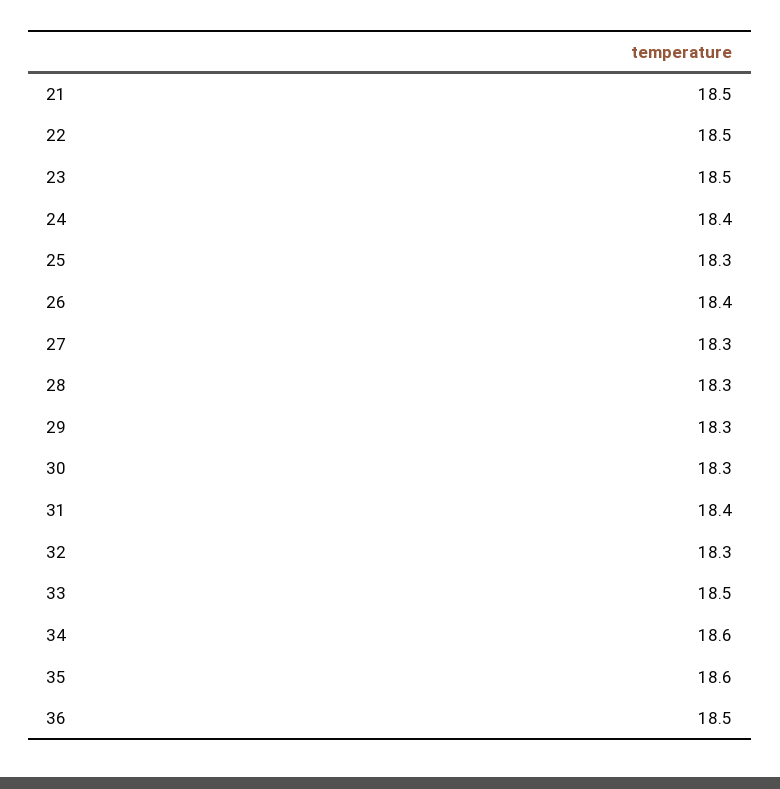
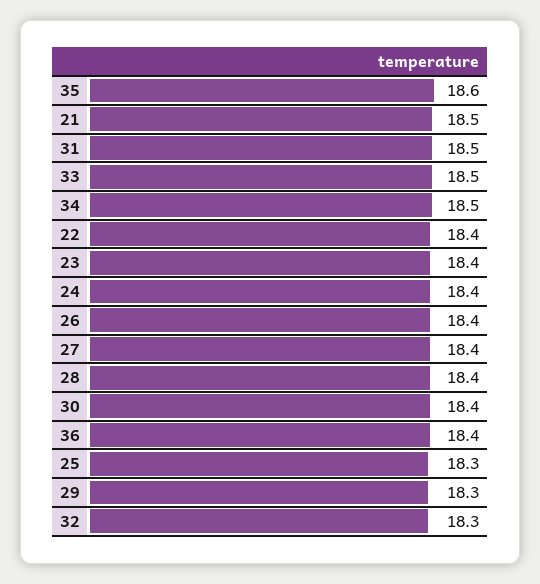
22: 18.5 -> 18.4
23: 18.5 -> 18.4
27: 18.3 -> 18.4
28: 18.3 -> 18.4
30: 18.3 -> 18.4
31: 18.4 -> 18.5
34: 18.6 -> 18.5
36: 18.5 -> 18.4

